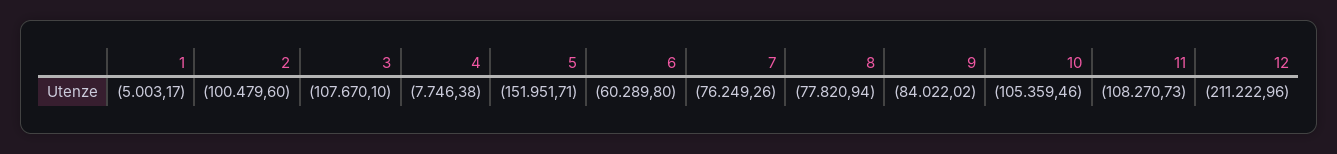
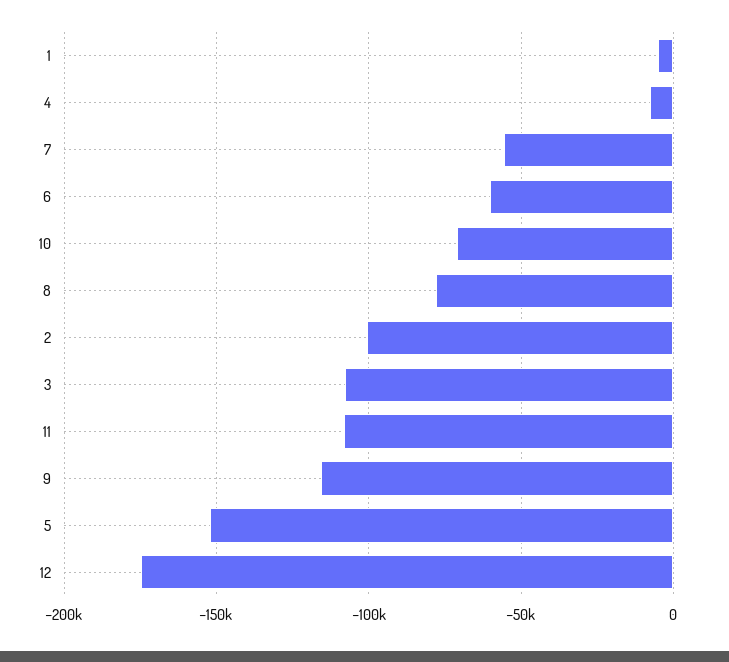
7: -76249.26 -> -55000
9: -84022.02 -> -115000
10: -105359.46 -> -70000
12: -211222.96 -> -175000

